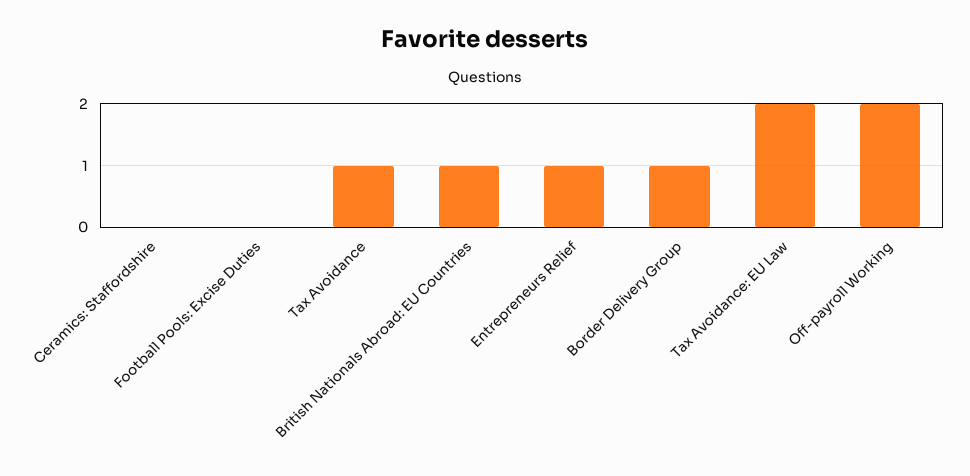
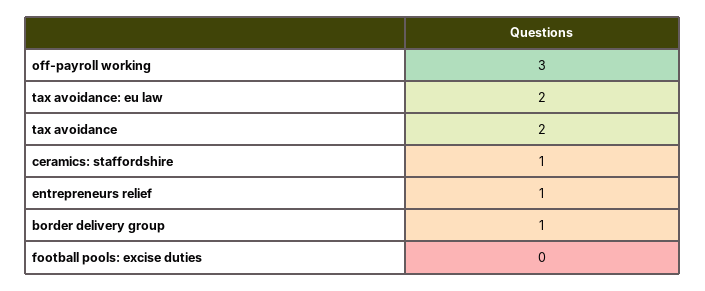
Ceramics: Staffordshire: 0 -> 1
Tax Avoidance: 1 -> 2
British Nationals Abroad: EU Countries: 1 -> none
Off-payroll Working: 2 -> 3

